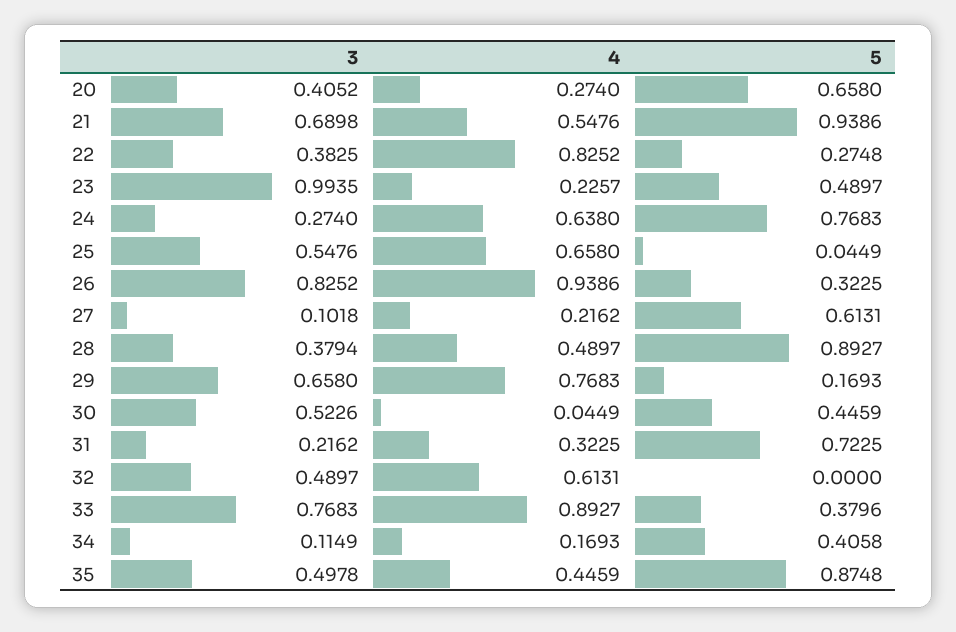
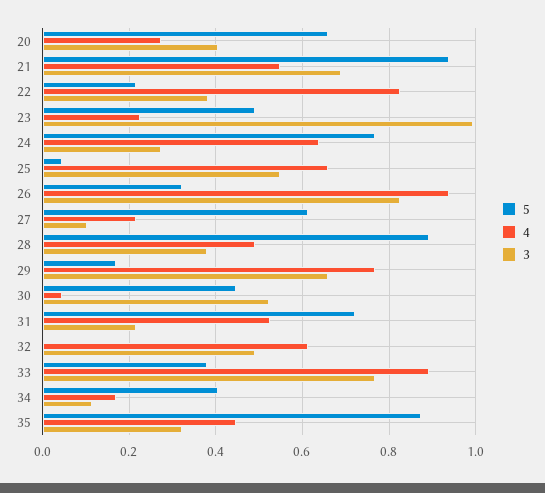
5, 22: 0.2748 -> 0.22
4, 31: 0.3225 -> 0.52
3, 35: 0.4978 -> 0.32

